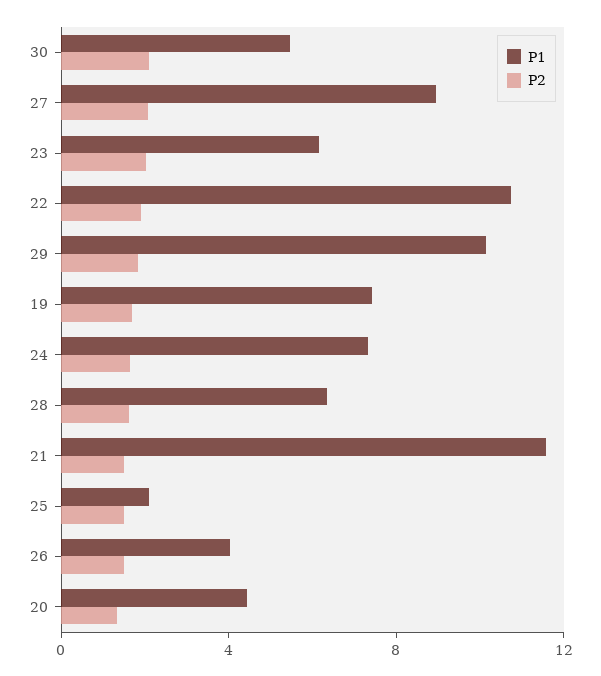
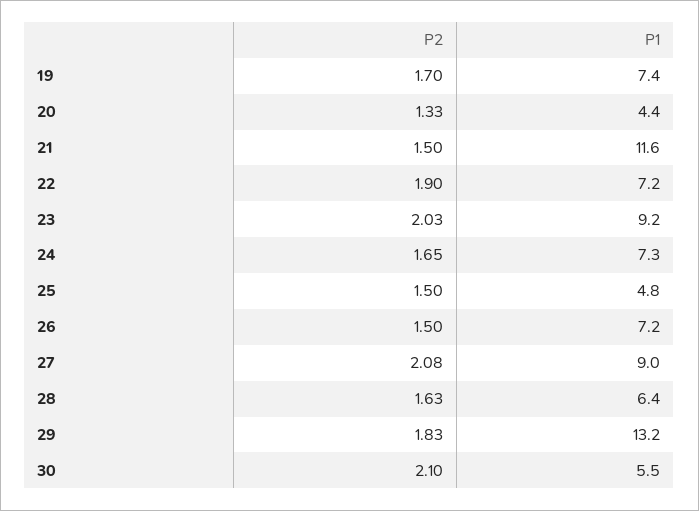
P1, 23: 6 -> 9.2
P1, 22: 11 -> 7.2
P1, 29: 10 -> 13.2
P1, 25: 2 -> 4.8
P1, 26: 4 -> 7.2

